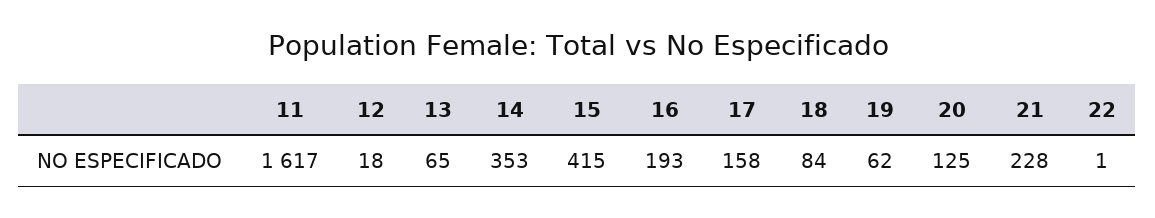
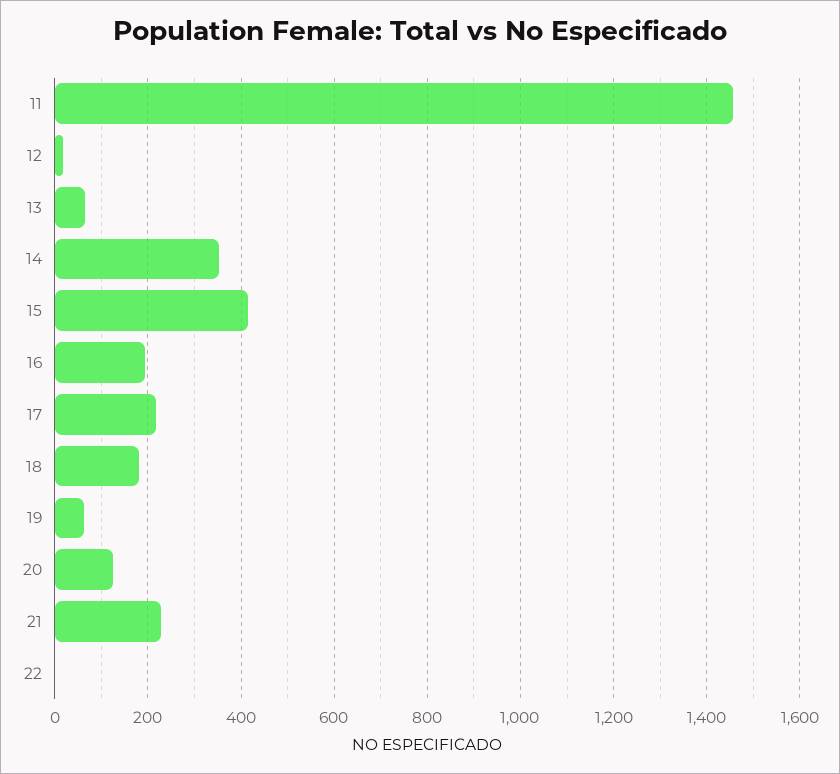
11: 1617 -> 1460
17: 158 -> 220
18: 84 -> 180

